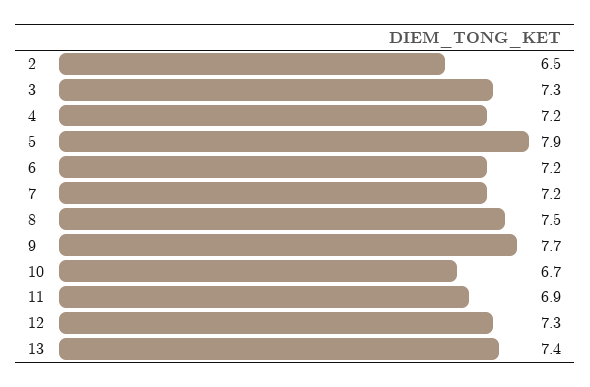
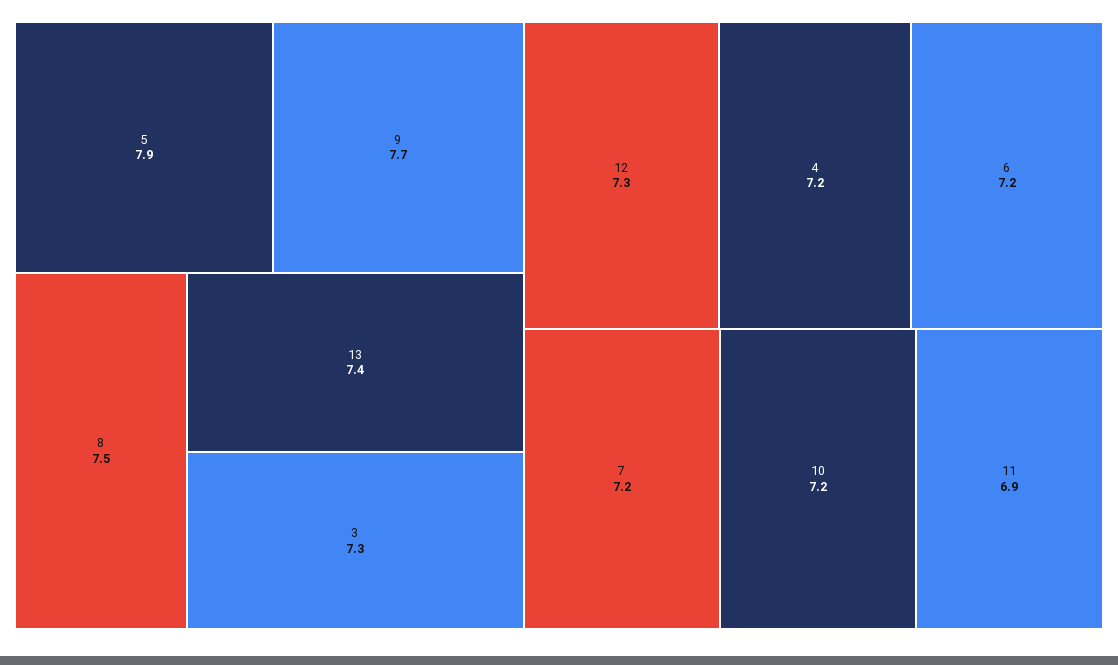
2: 6.5 -> none
10: 6.7 -> 7.2

